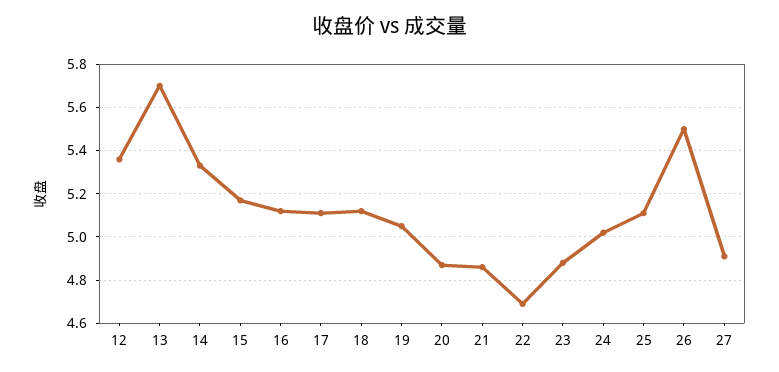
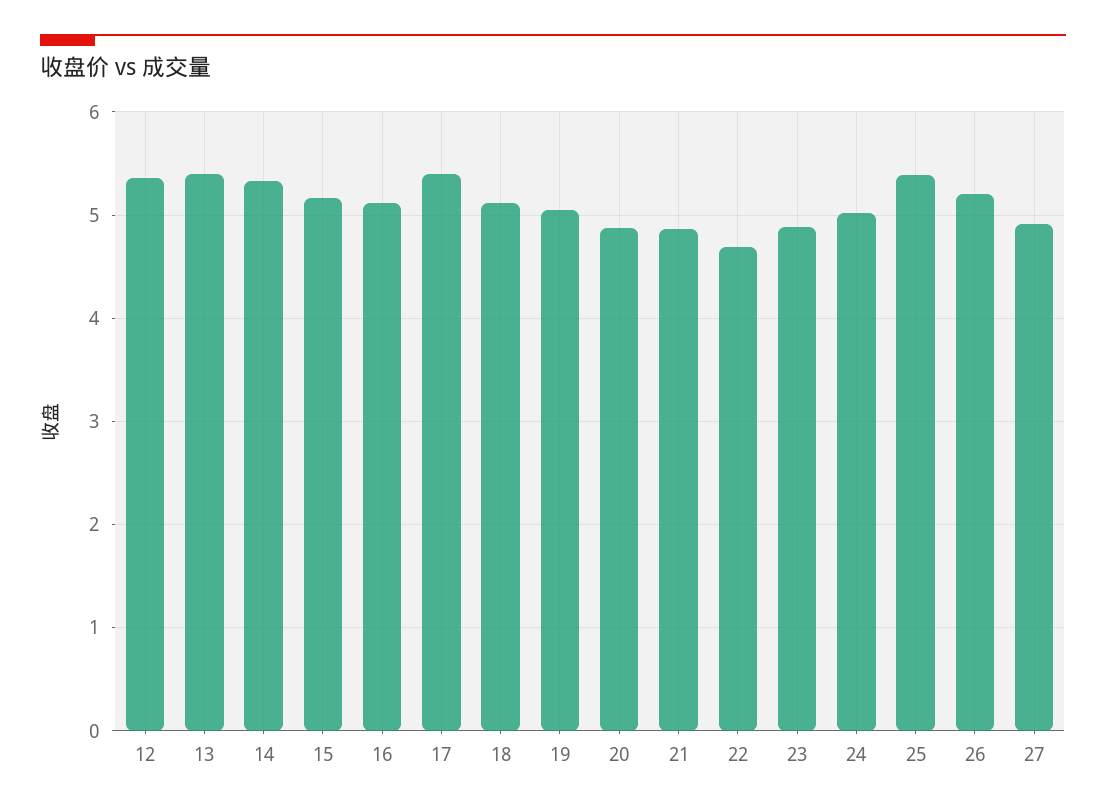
13: 5.7 -> 5.4
17: 5.1 -> 5.4
25: 5.1 -> 5.4
26: 5.5 -> 5.2

